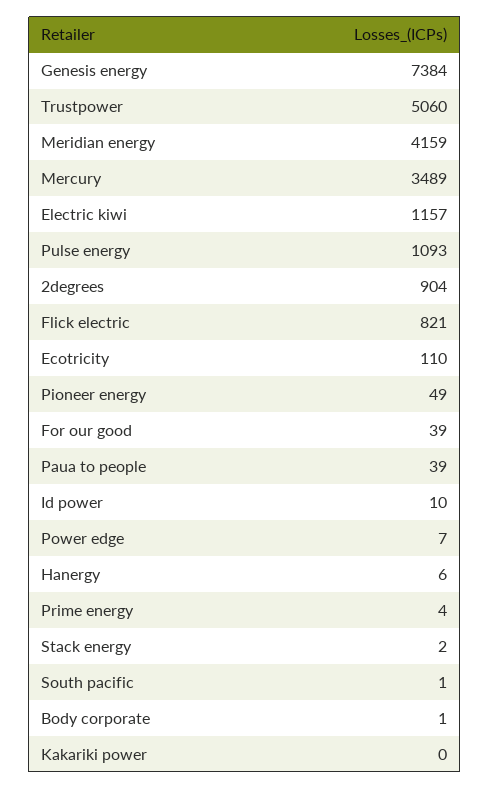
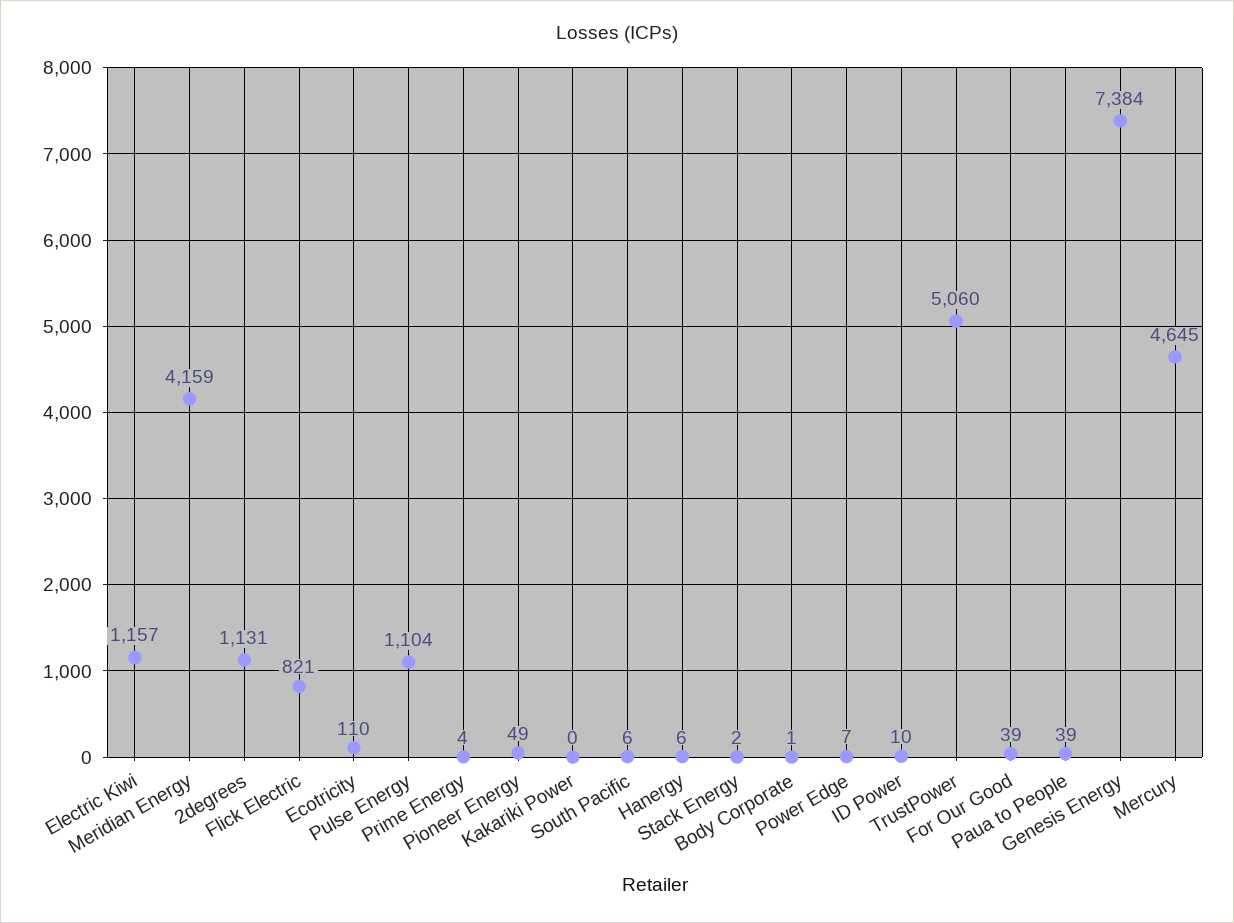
Mercury: 3489 -> 4645
Pulse energy: 1093 -> 1104
2degrees: 904 -> 1131
South pacific: 1 -> 6

